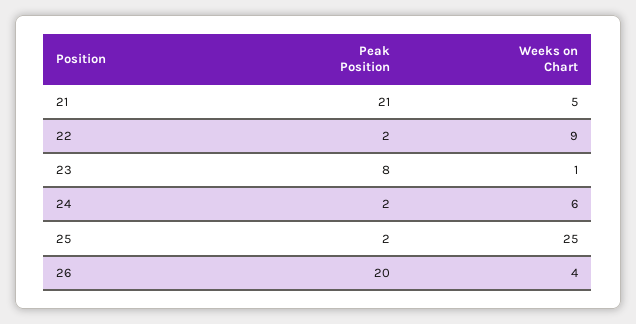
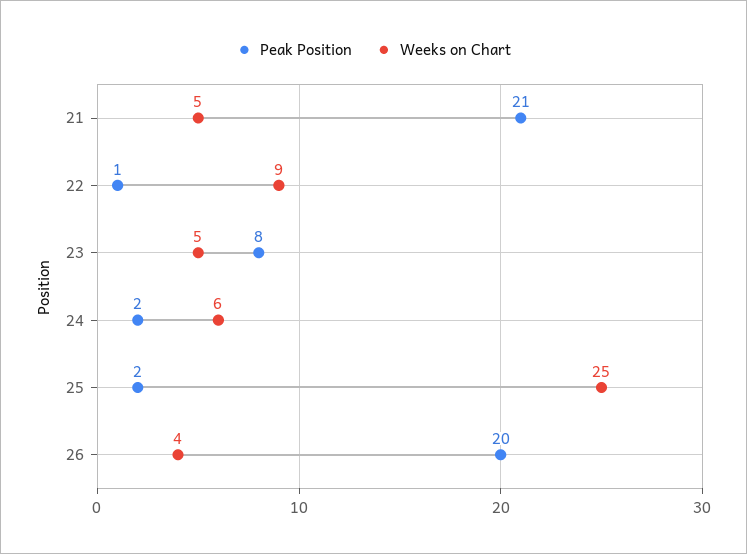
Peak Position, 22: 2 -> 1
Weeks on Chart, 23: 1 -> 5

